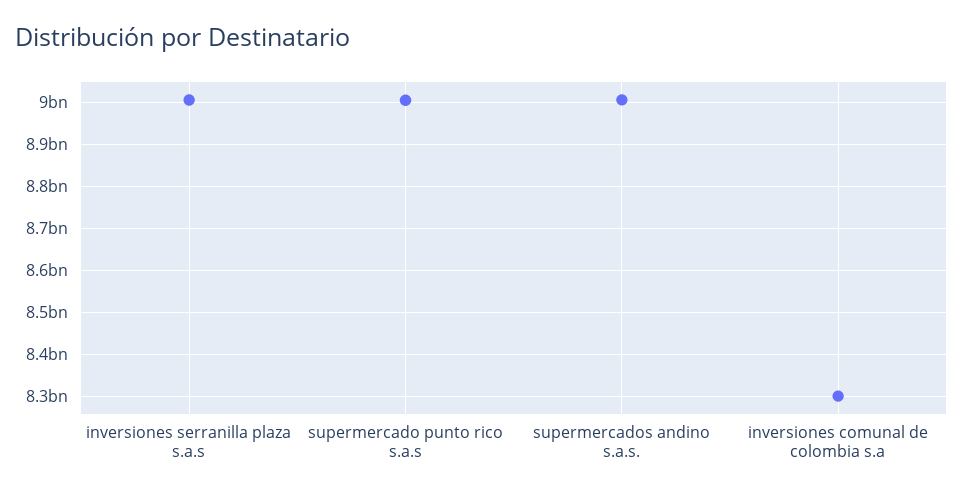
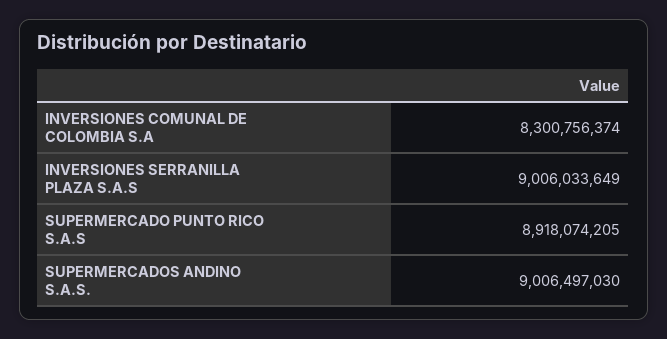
supermercado punto rico s.a.s: 9000000000 -> 8918074205

